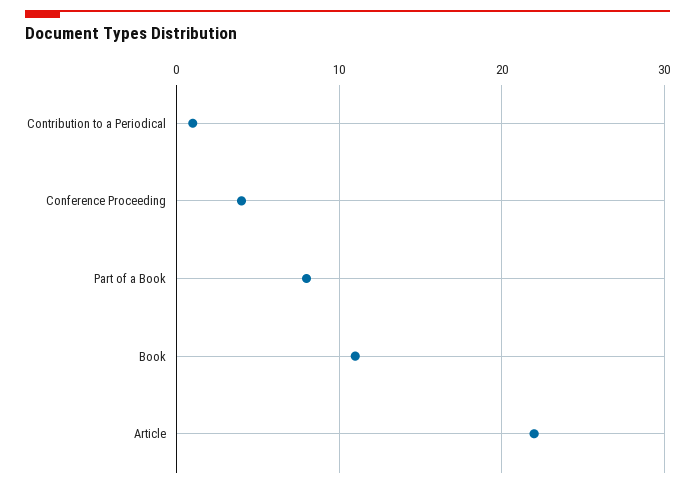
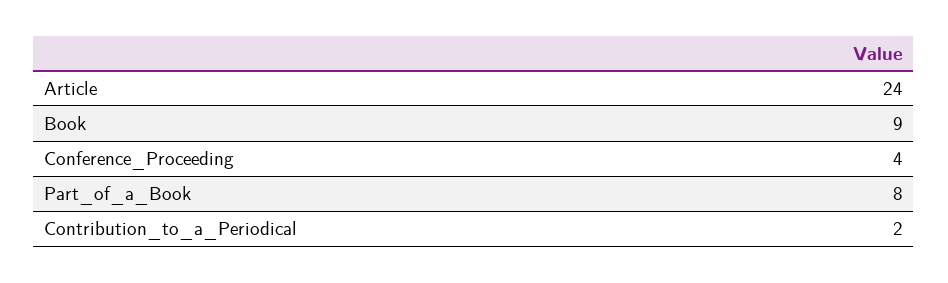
Contribution to a Periodical: 1 -> 2
Book: 11 -> 9
Article: 22 -> 24

